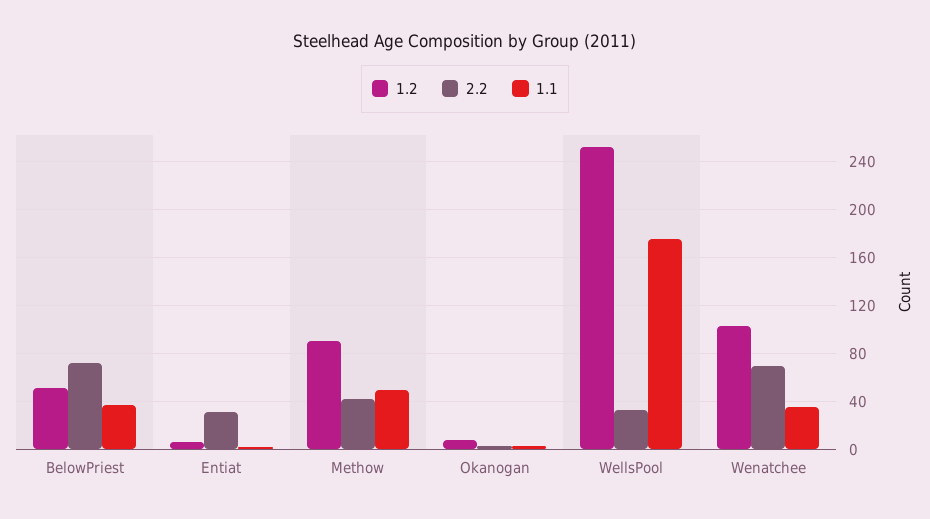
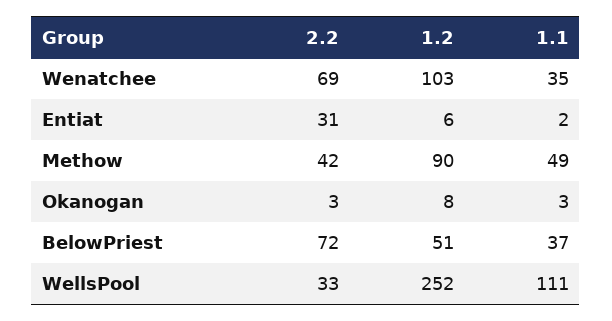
1.1, WellsPool: 175 -> 111

